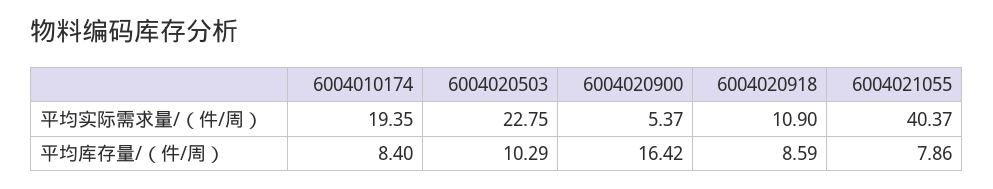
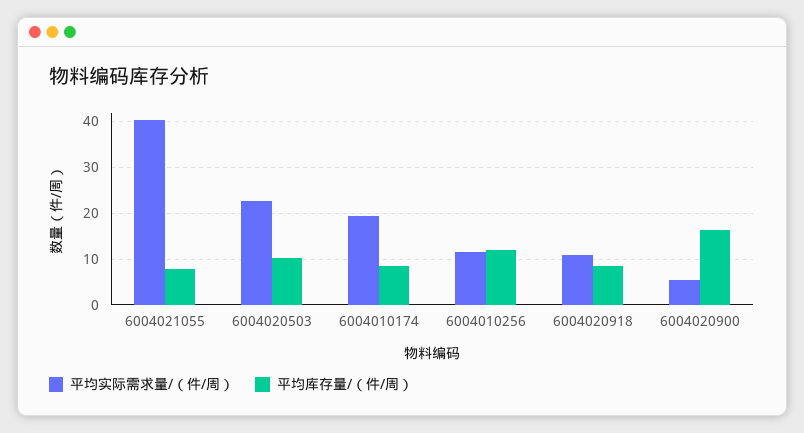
平均实际需求量/（件/周）, 6004010256: none -> 12
平均库存量/（件/周）, 6004010256: none -> 12

